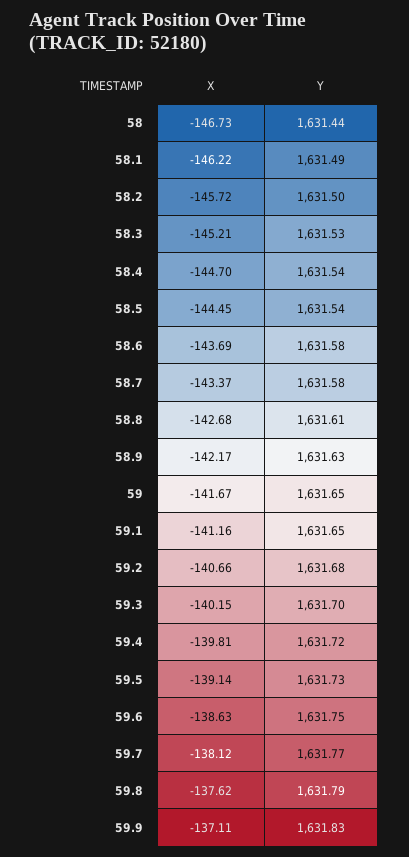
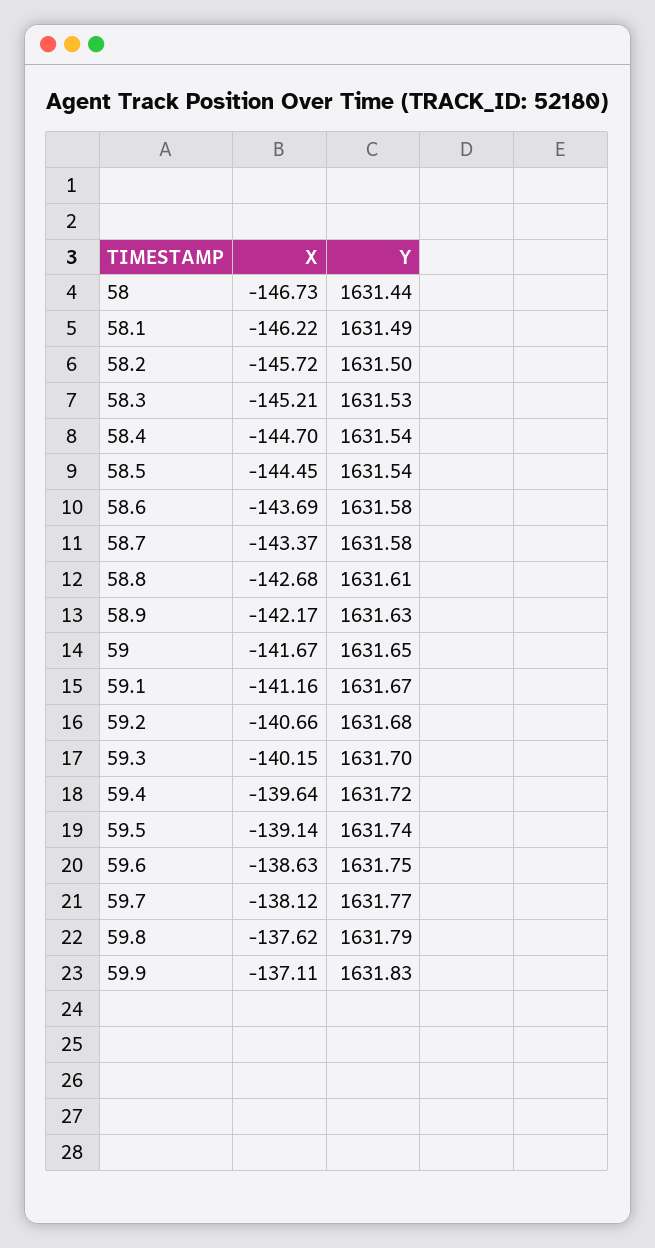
Y, 59.1: 1631.65 -> 1631.67
X, 59.4: -139.81 -> -139.64
Y, 59.5: 1631.73 -> 1631.74

